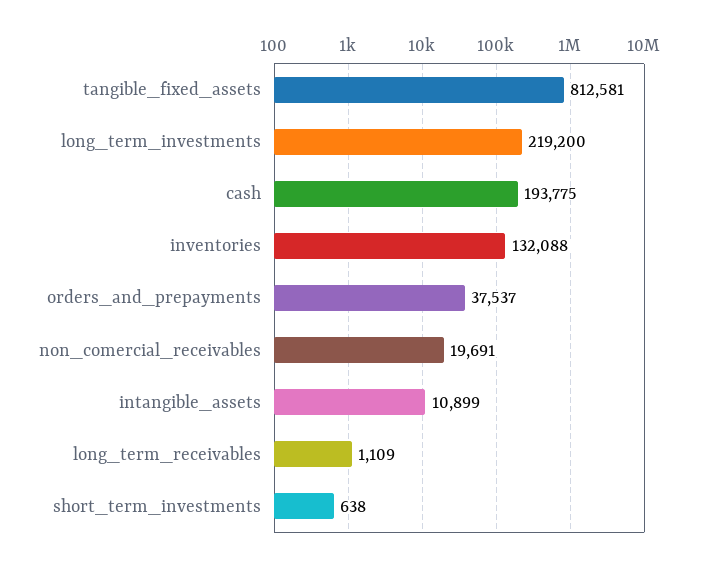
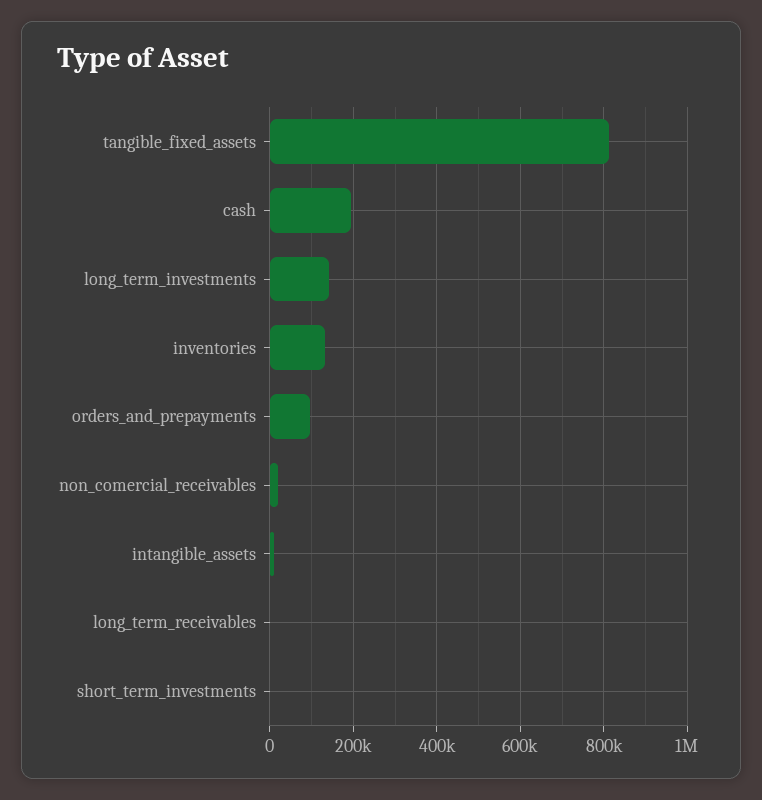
long_term_investments: 219200 -> 140000
orders_and_prepayments: 37537 -> 100000

